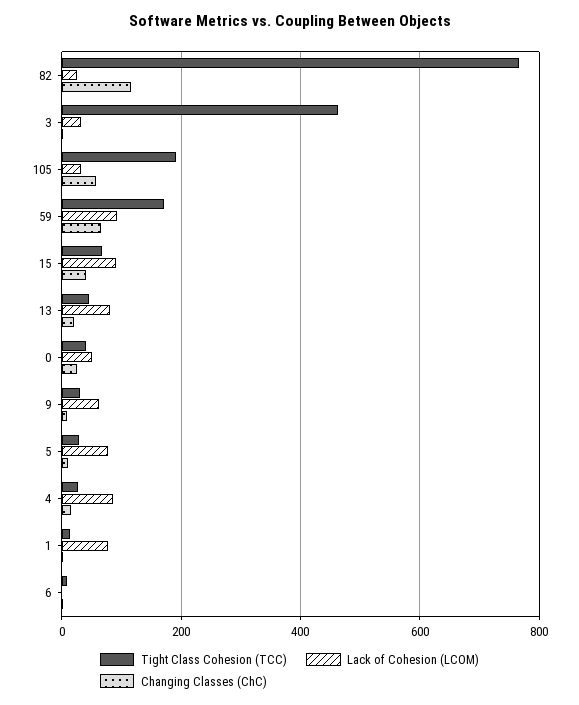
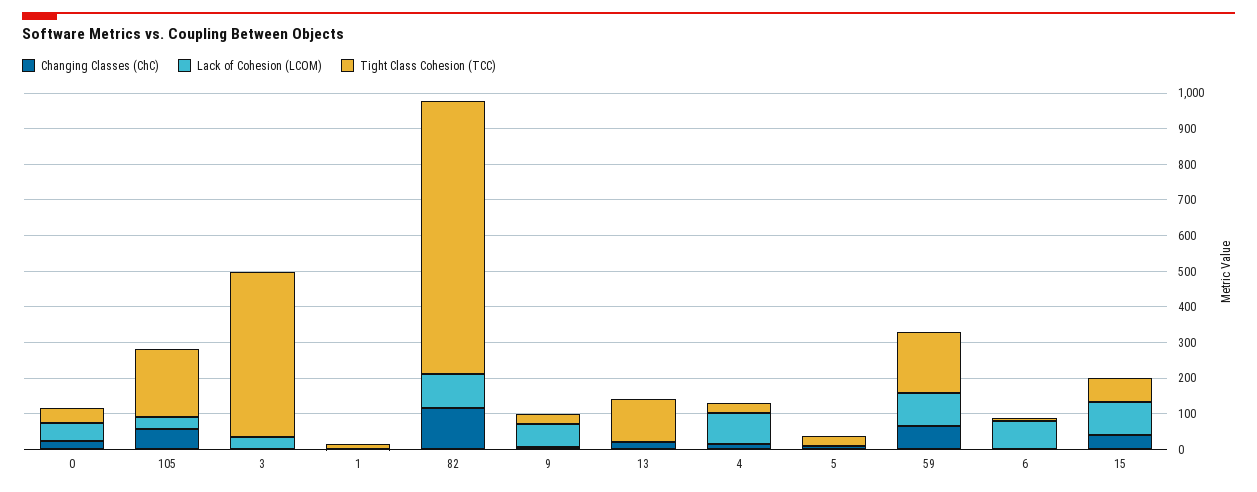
Lack of Cohesion (LCOM), 82: 20 -> 100
Tight Class Cohesion (TCC), 13: 40 -> 125
Lack of Cohesion (LCOM), 13: 80 -> 0
Lack of Cohesion (LCOM), 5: 80 -> 0
Lack of Cohesion (LCOM), 1: 80 -> 0
Lack of Cohesion (LCOM), 6: 0 -> 75

